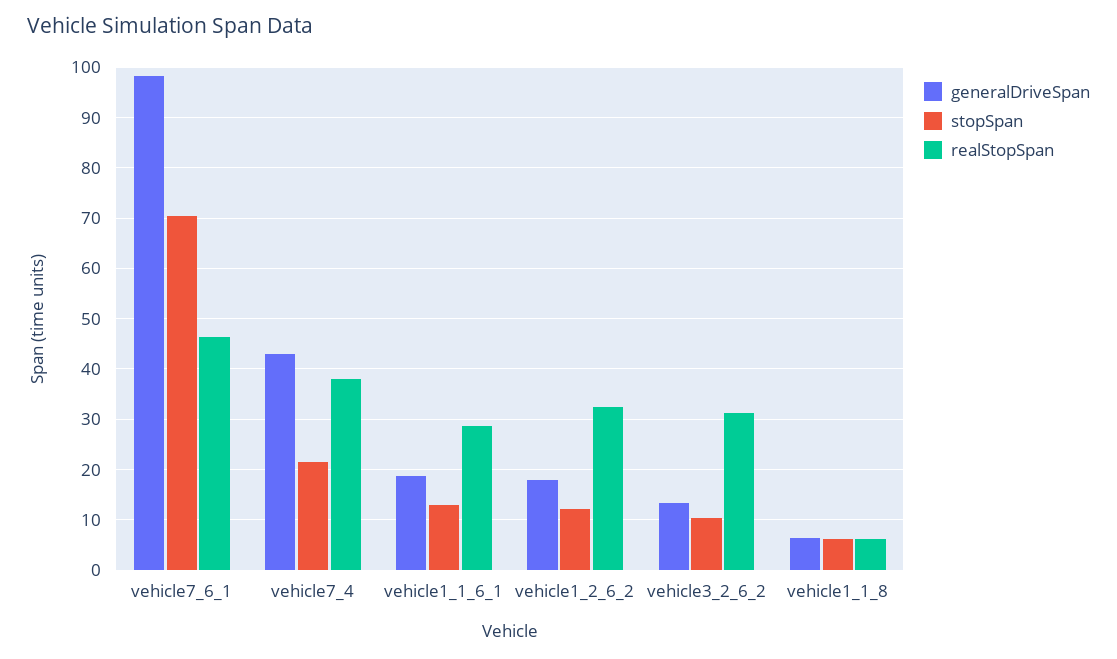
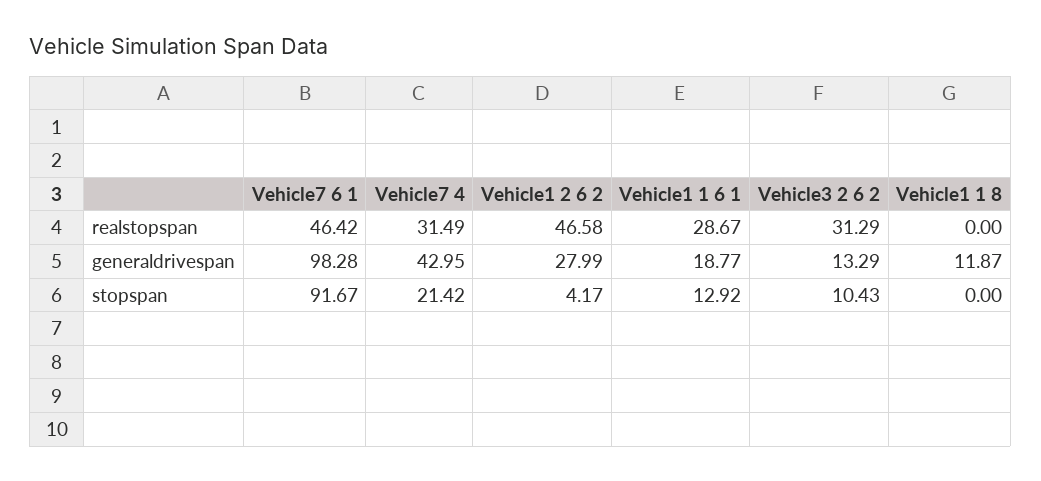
stopSpan, vehicle7_6_1: 70 -> 91.67
realStopSpan, vehicle7_4: 38 -> 31.49
generalDriveSpan, vehicle1_2_6_2: 18 -> 27.99
stopSpan, vehicle1_2_6_2: 12 -> 4.17
realStopSpan, vehicle1_2_6_2: 32 -> 46.58
generalDriveSpan, vehicle1_1_8: 6 -> 11.87
stopSpan, vehicle1_1_8: 6 -> 0
realStopSpan, vehicle1_1_8: 6 -> 0

